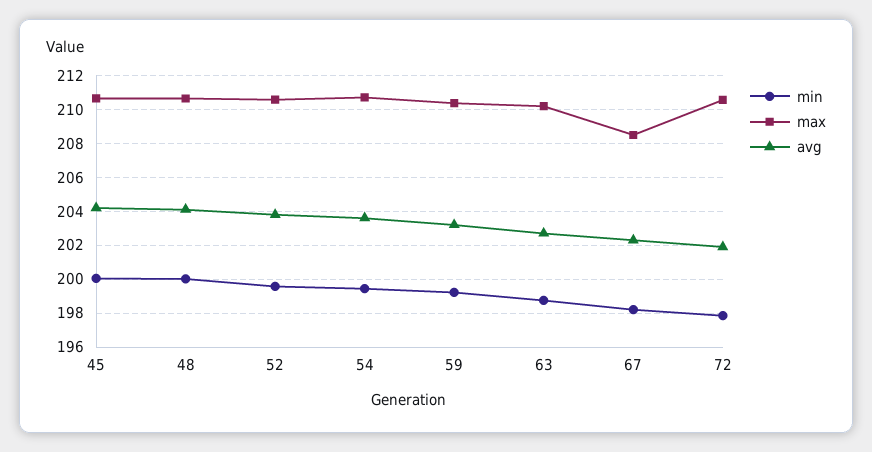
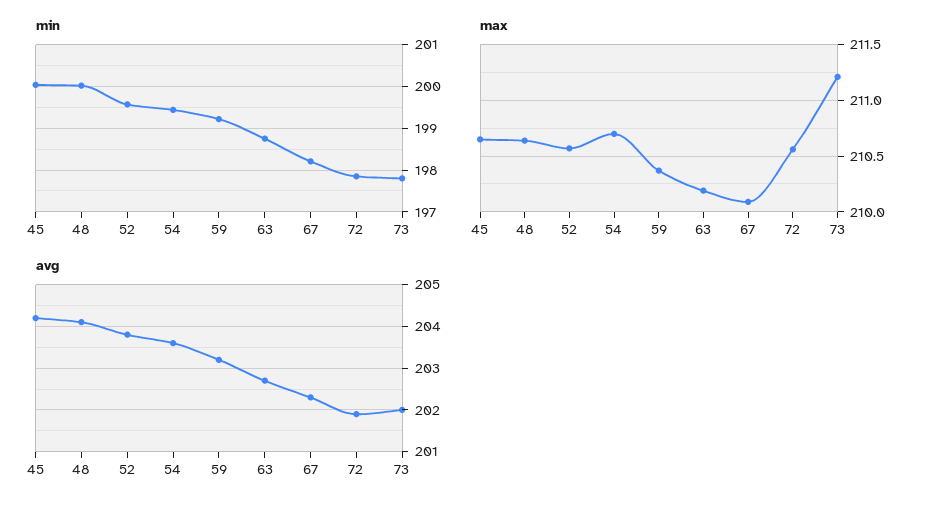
max, 67: 208.5 -> 210.1
min, 73: none -> 197.8
max, 73: none -> 211.2
avg, 73: none -> 202

